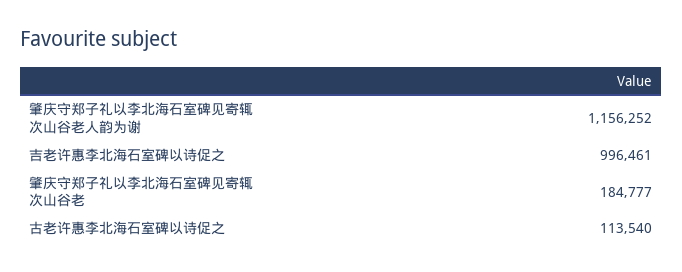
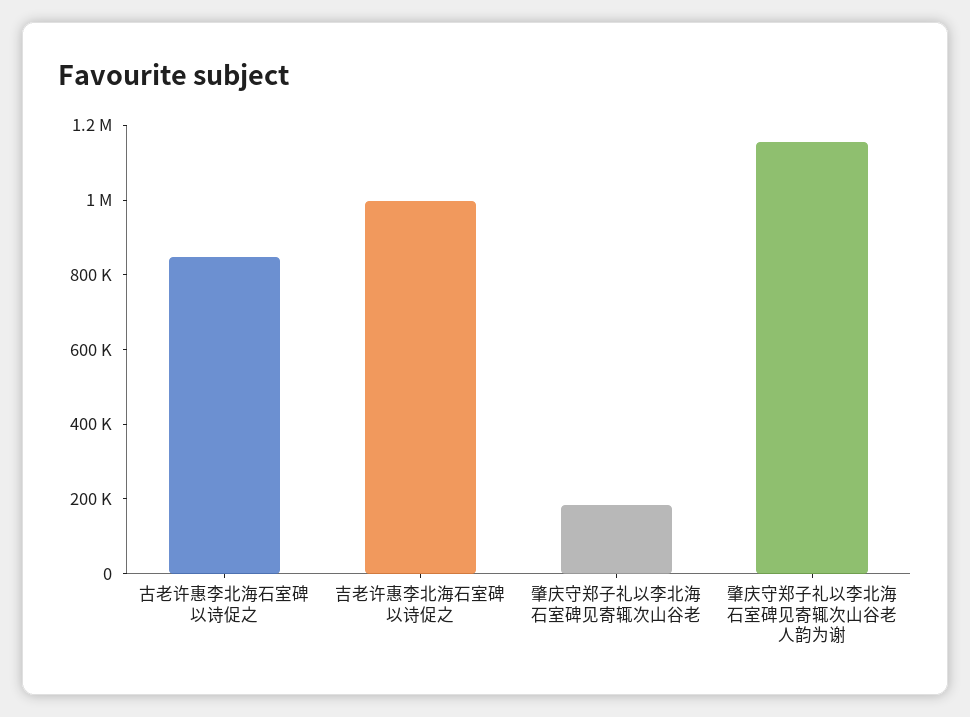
古老许惠李北海石室碑以诗促之: 113540 -> 850000

